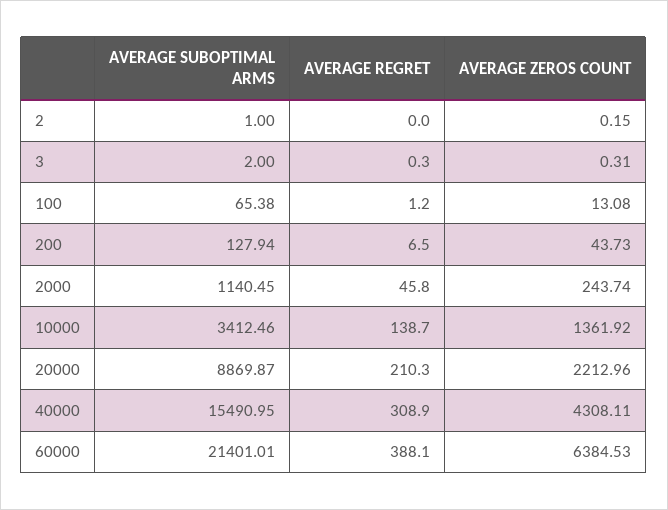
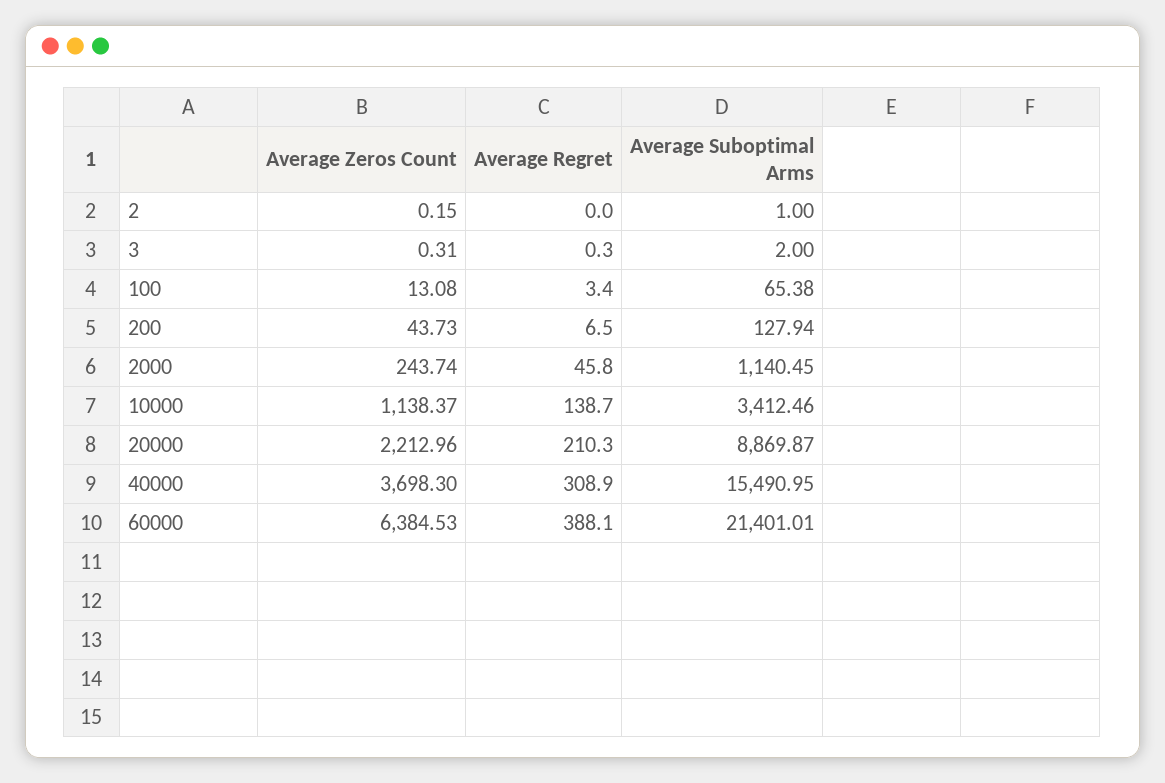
AVERAGE REGRET, 100: 1.2 -> 3.4
AVERAGE ZEROS COUNT, 10000: 1361.92 -> 1138.37
AVERAGE ZEROS COUNT, 40000: 4308.11 -> 3698.3

